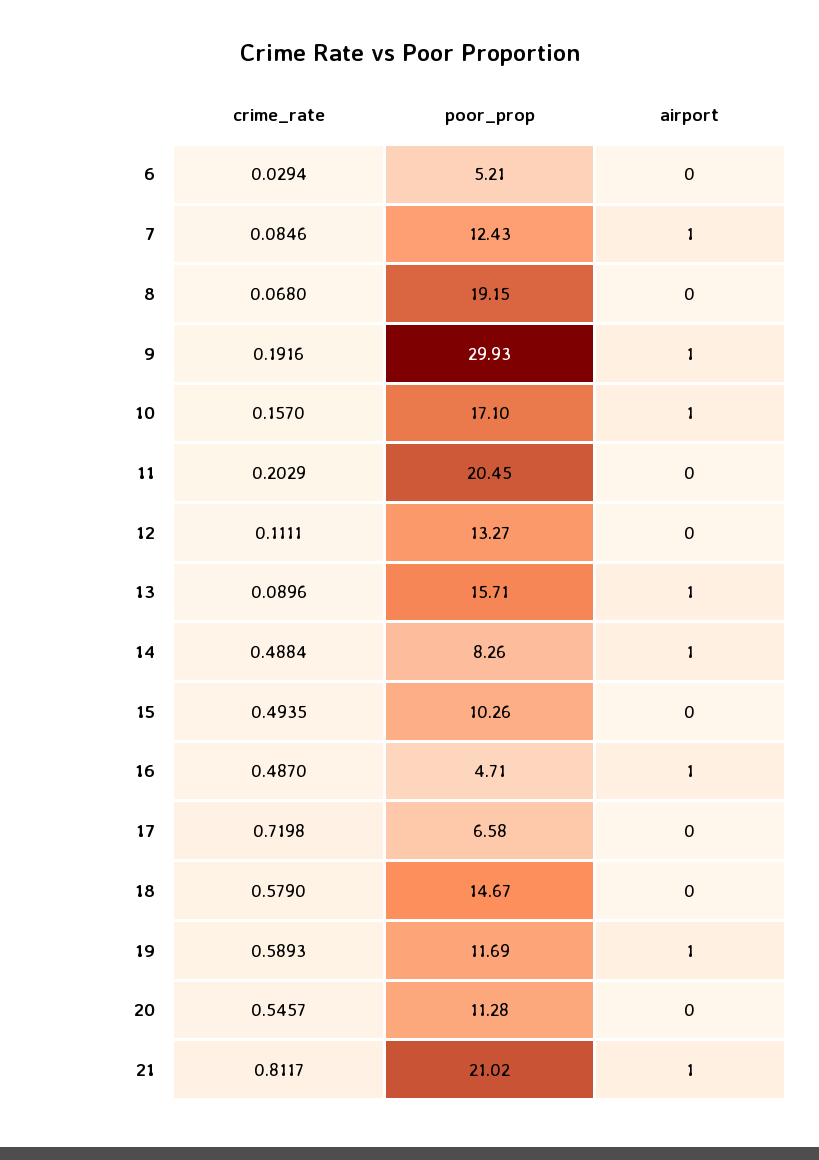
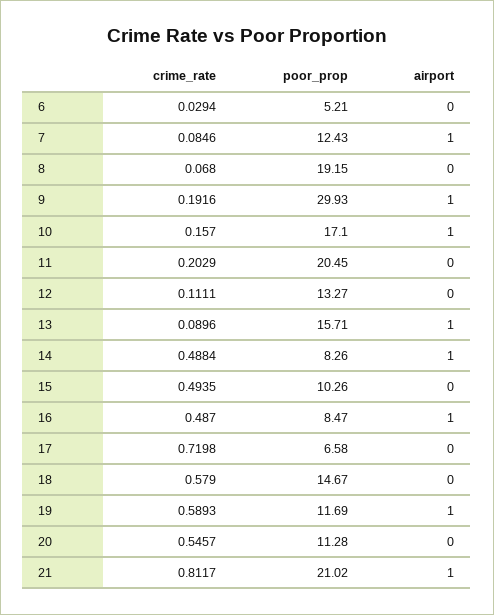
poor_prop, 16: 4.71 -> 8.47

